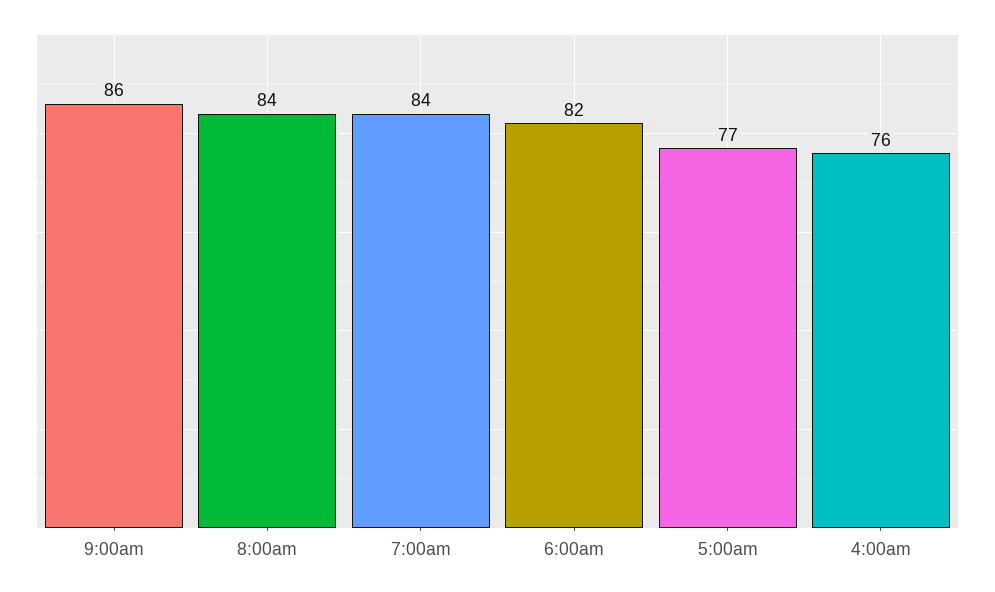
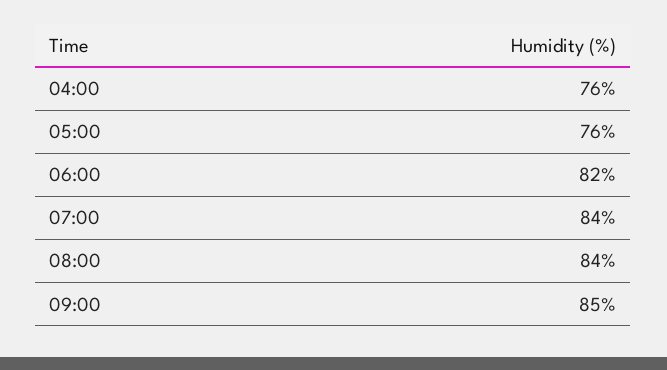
9:00am: 86 -> 85
5:00am: 77 -> 76

